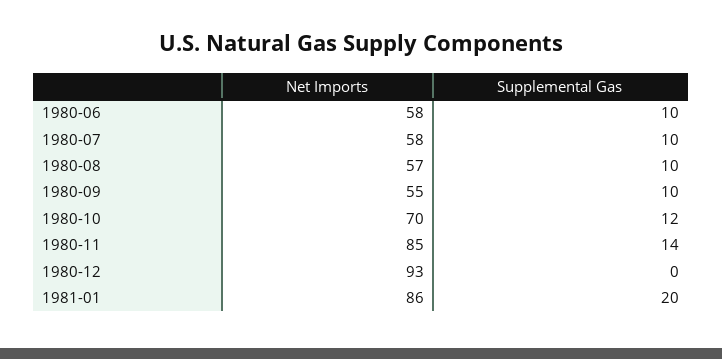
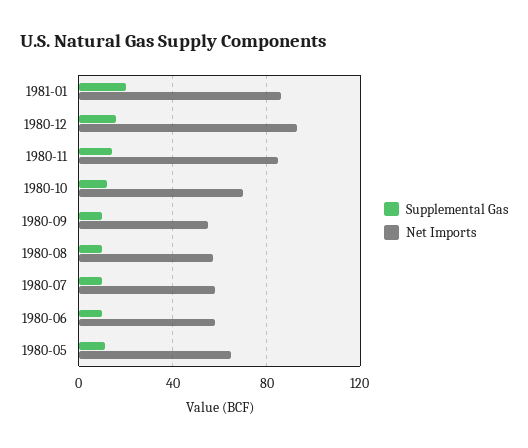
Supplemental Gas, 1980-12: 0 -> 15
Supplemental Gas, 1980-05: none -> 10
Net Imports, 1980-05: none -> 65

